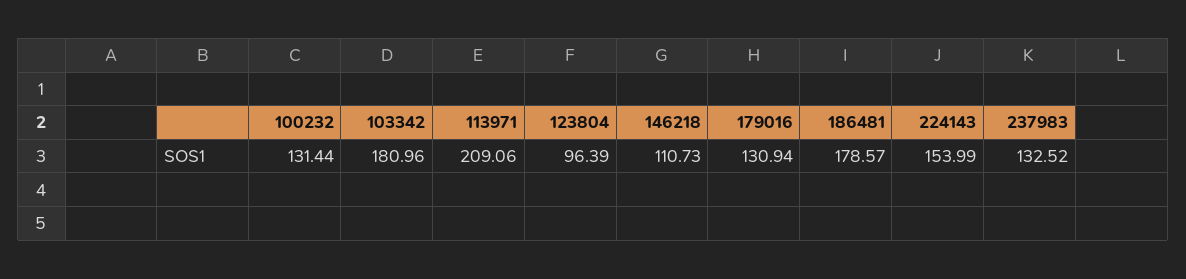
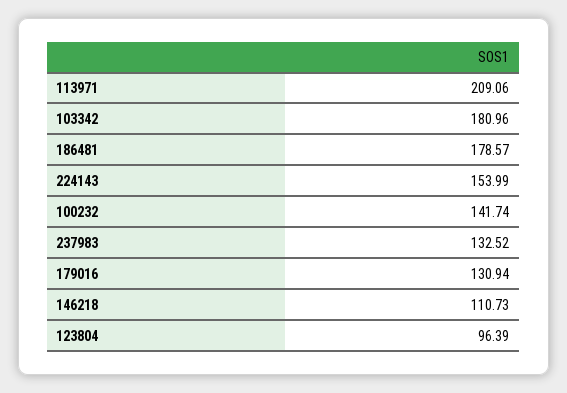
100232: 131.44 -> 141.74

